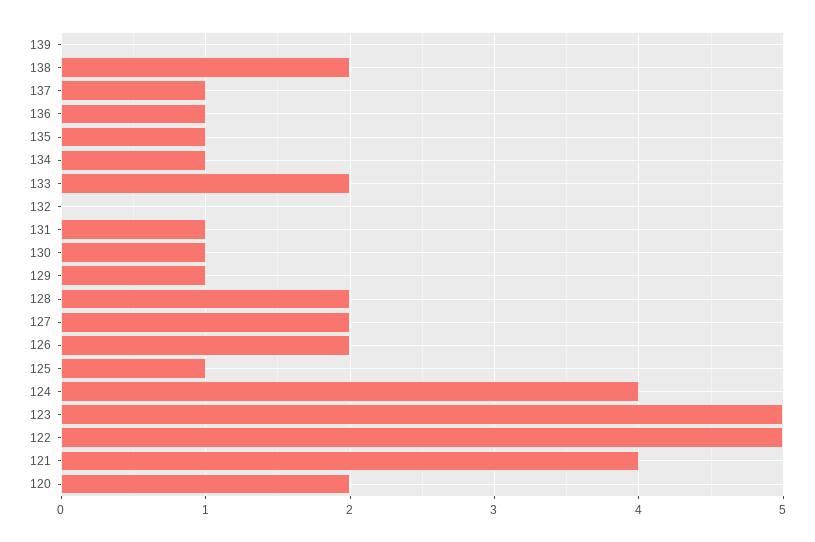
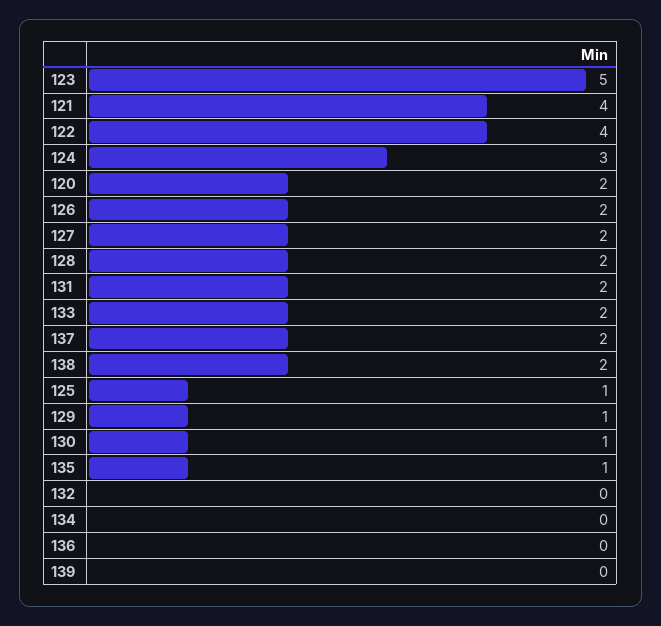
137: 1 -> 2
136: 1 -> 0
134: 1 -> 0
131: 1 -> 2
124: 4 -> 3
122: 5 -> 4

